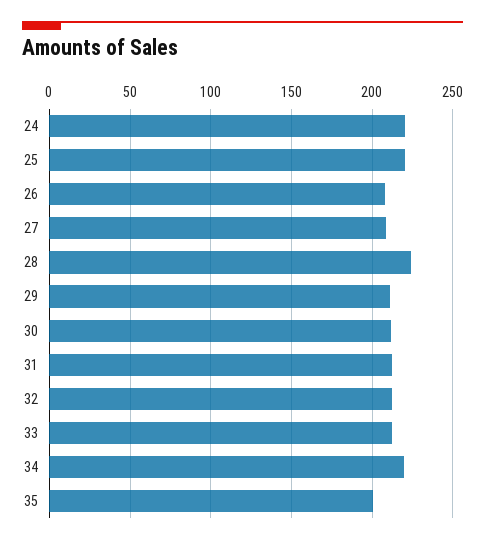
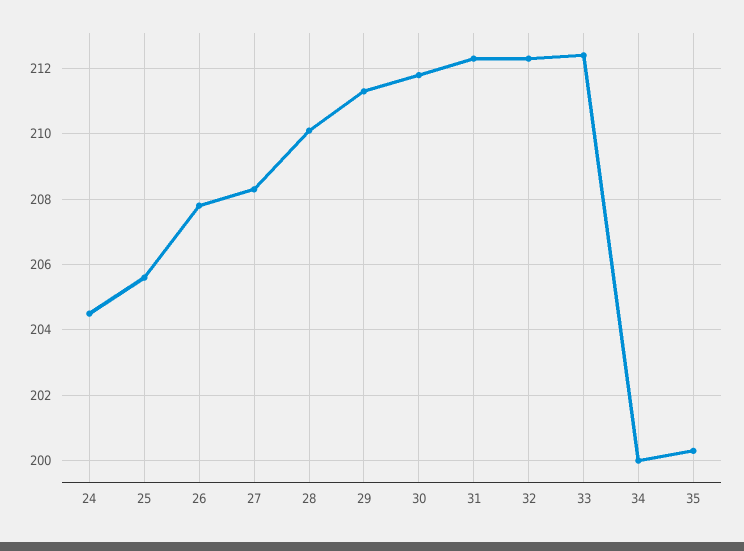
24: 220 -> 204.5
25: 220 -> 205.5
28: 225 -> 210
34: 220 -> 200

